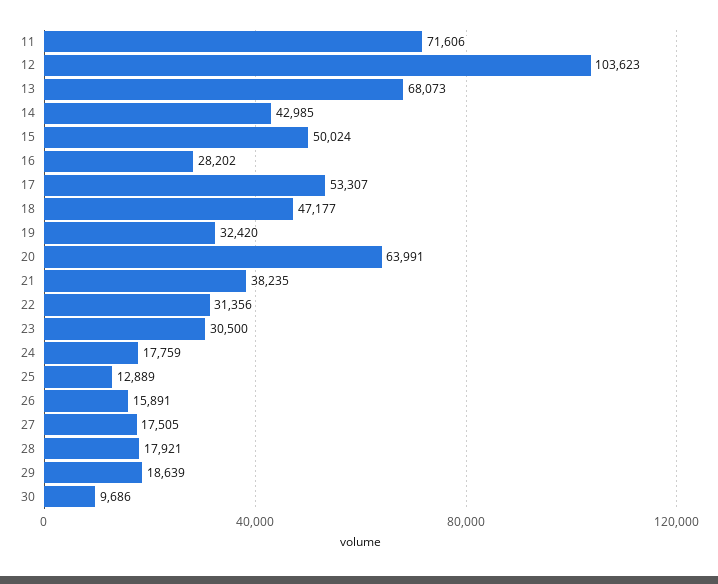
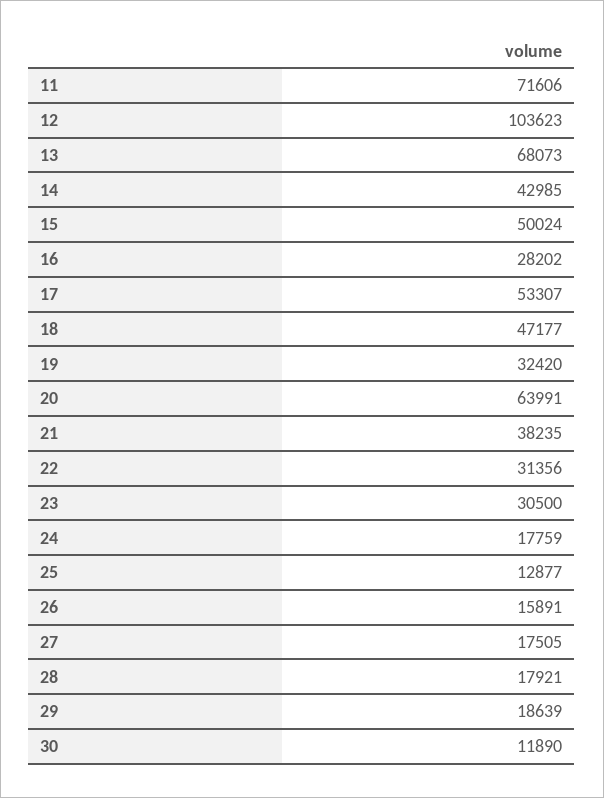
25: 12889 -> 12877
30: 9686 -> 11890

